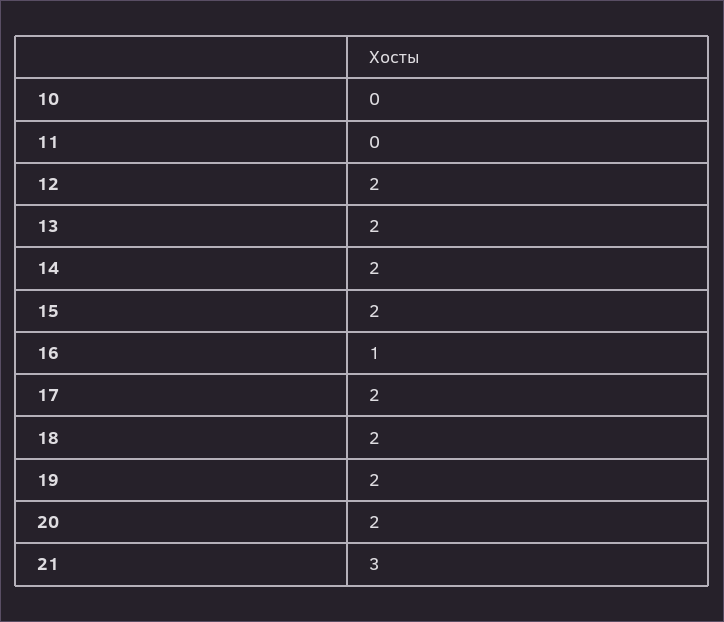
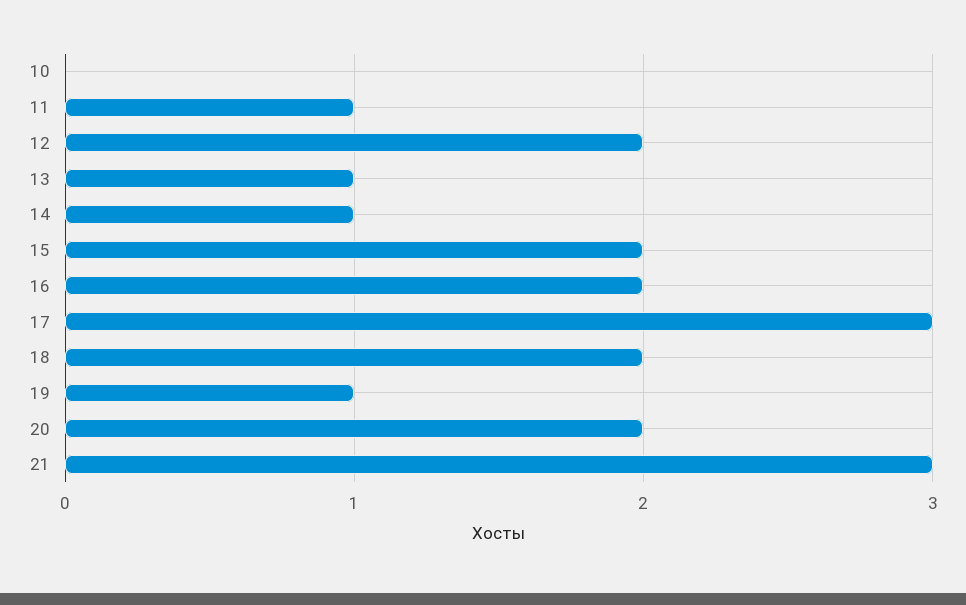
11: 0 -> 1
13: 2 -> 1
14: 2 -> 1
16: 1 -> 2
17: 2 -> 3
19: 2 -> 1

